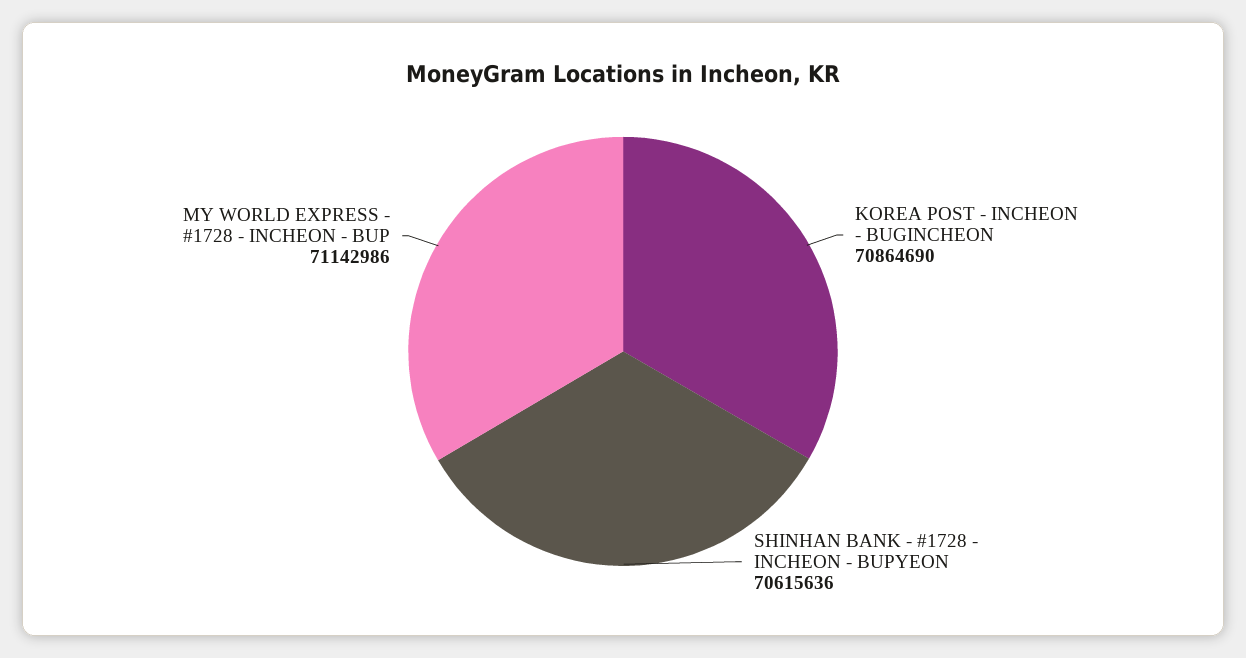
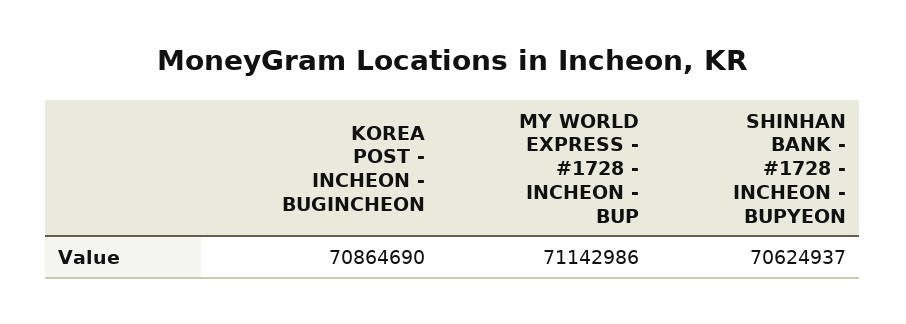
SHINHAN BANK - #1728 - INCHEON - BUPYEON: 70615636 -> 70624937

